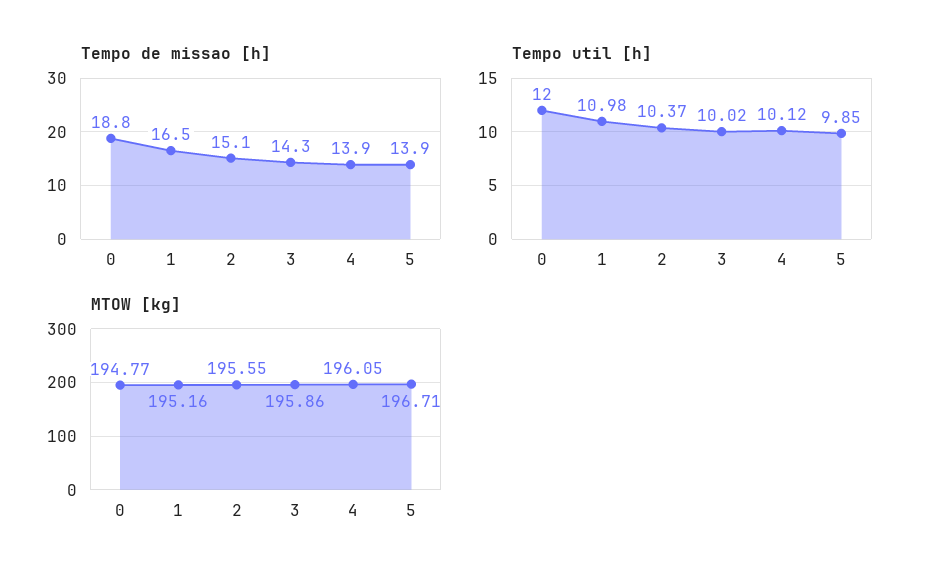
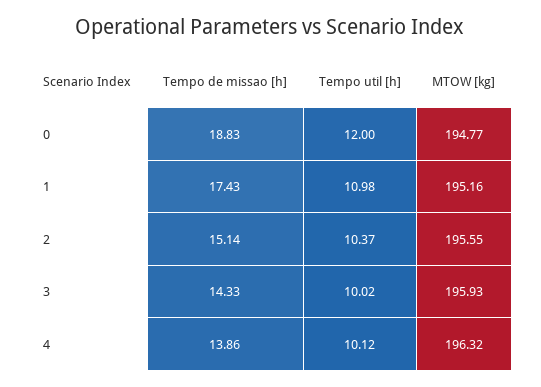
Tempo de missao [h], 1: 16.5 -> 17.43
Tempo de missao [h], 5: 13.9 -> none
Tempo util [h], 5: 9.85 -> none
MTOW [kg], 3: 195.86 -> 195.93
MTOW [kg], 4: 196.05 -> 196.32
MTOW [kg], 5: 196.71 -> none

